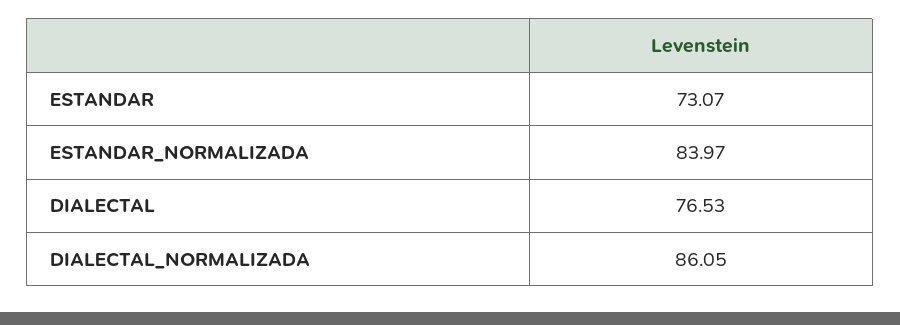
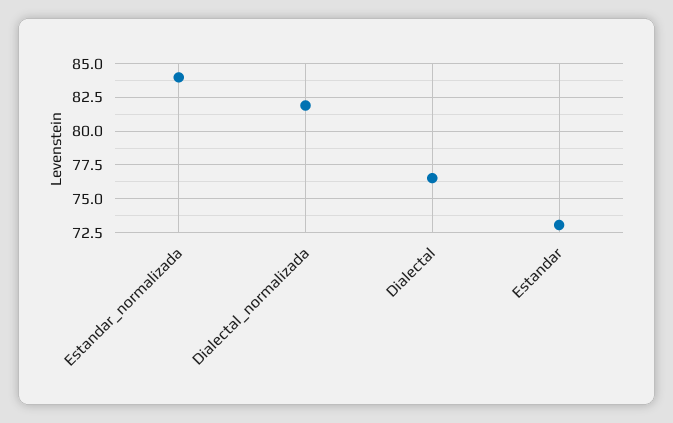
DIALECTAL_NORMALIZADA: 86.05 -> 82

